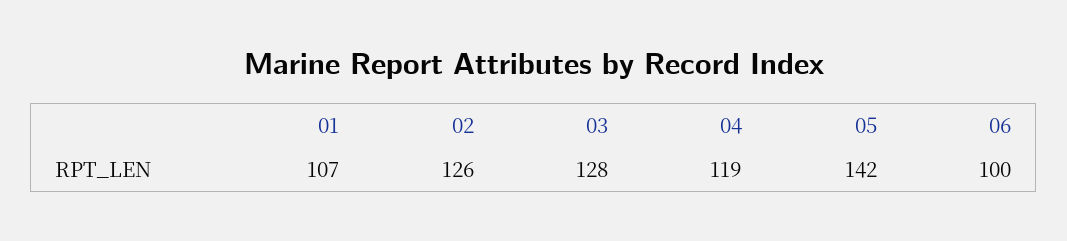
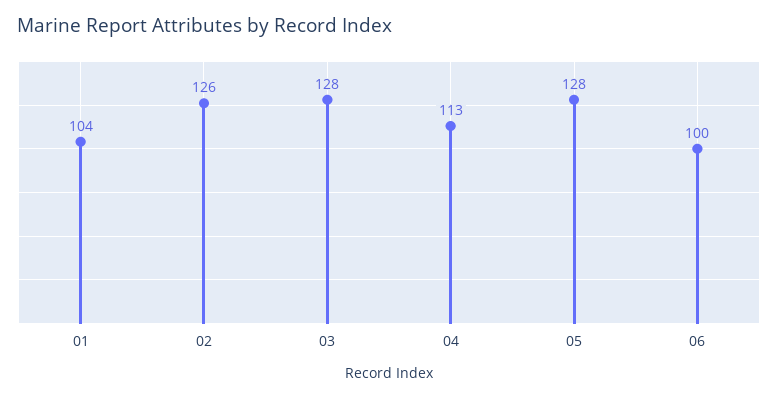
01: 107 -> 104
04: 119 -> 113
05: 142 -> 128

